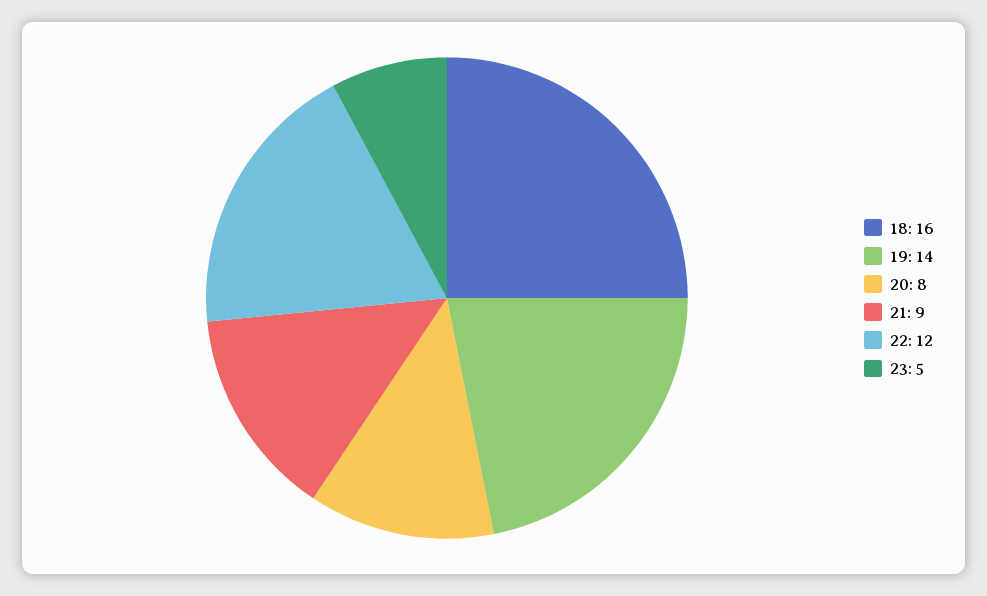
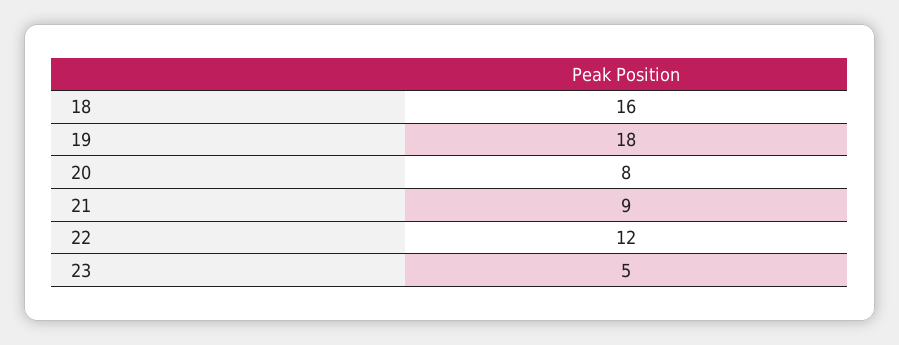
19: 14 -> 18

